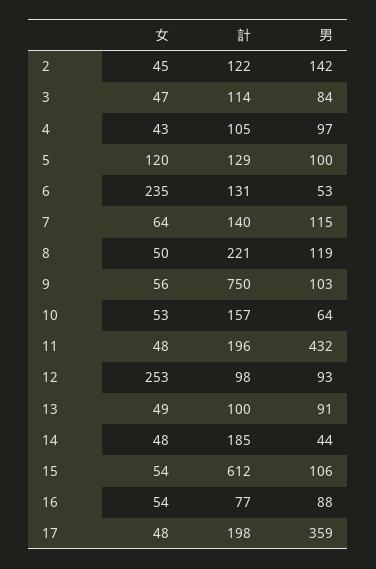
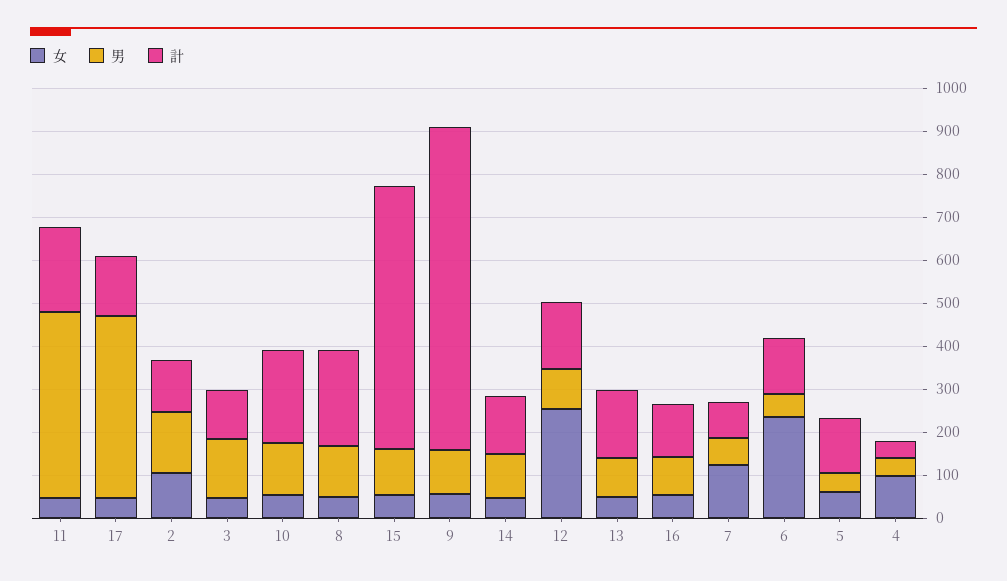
女, 2: 45 -> 100
男, 3: 84 -> 140
女, 4: 43 -> 100
計, 4: 105 -> 40
男, 4: 97 -> 40
女, 5: 120 -> 60
男, 5: 100 -> 40
女, 7: 64 -> 120
計, 7: 140 -> 80
男, 7: 115 -> 60
計, 10: 157 -> 220
男, 10: 64 -> 120
計, 12: 98 -> 160
計, 13: 100 -> 160
計, 14: 185 -> 140
男, 14: 44 -> 100
計, 16: 77 -> 120
計, 17: 198 -> 140
男, 17: 359 -> 420

